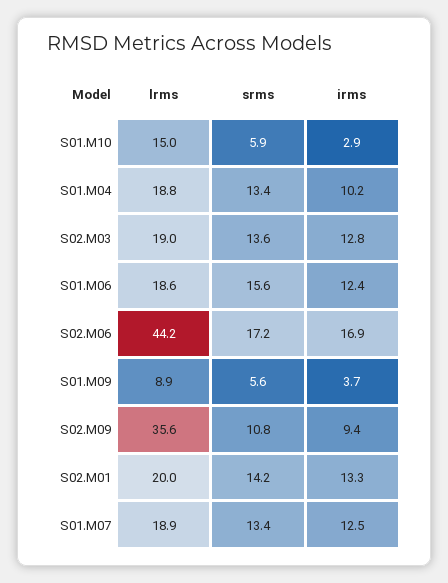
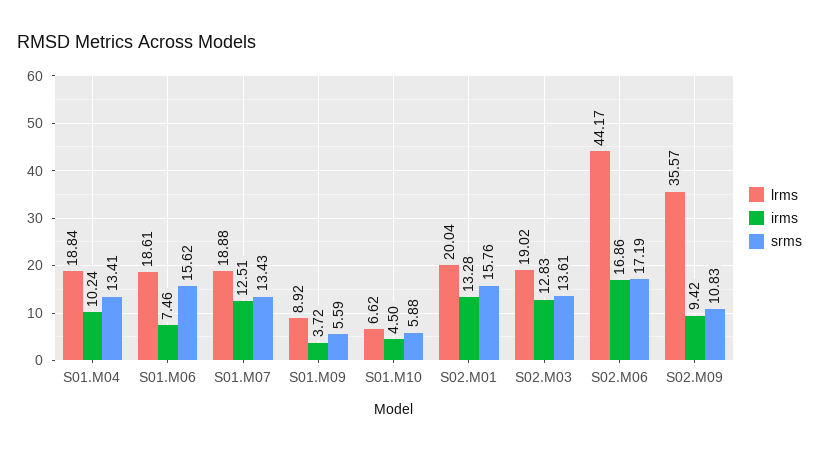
lrms, S01.M10: 15 -> 6.62
irms, S01.M10: 2.9 -> 4.5
irms, S01.M06: 12.4 -> 7.46
srms, S02.M01: 14.2 -> 15.76

